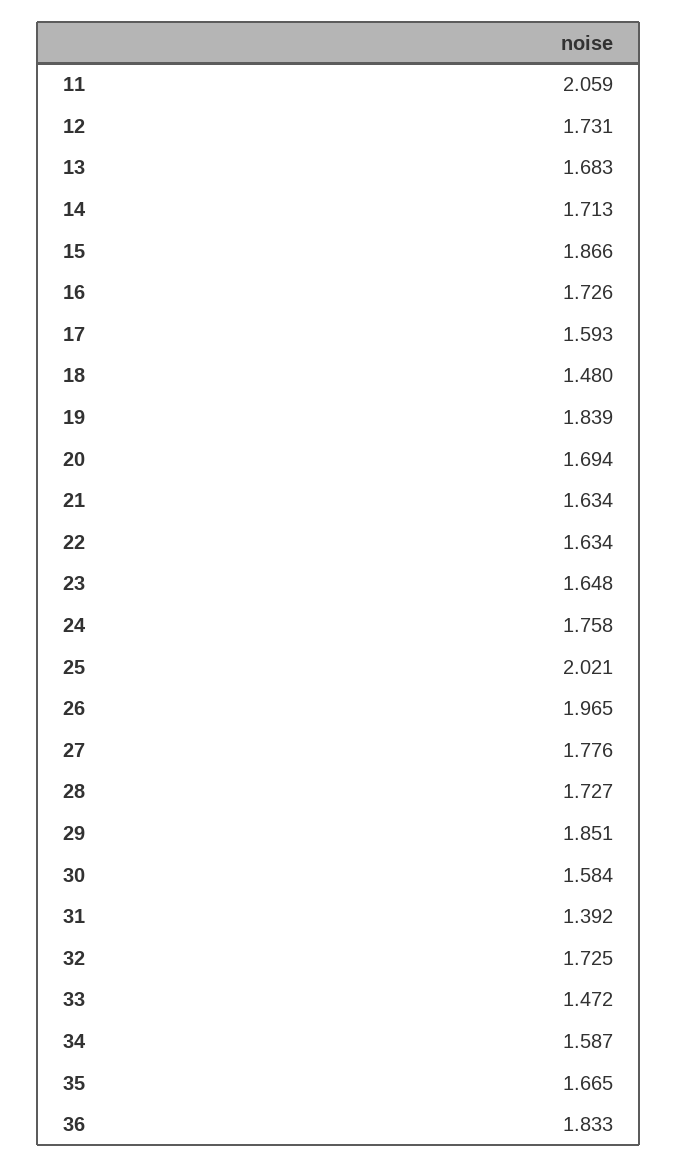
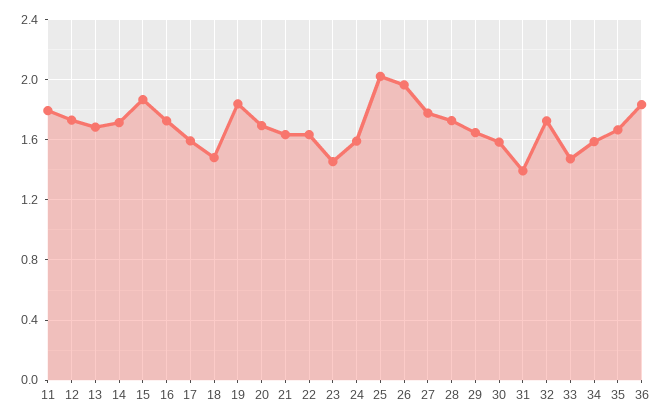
11: 2.059 -> 1.8
23: 1.648 -> 1.45
24: 1.758 -> 1.6
29: 1.851 -> 1.65

